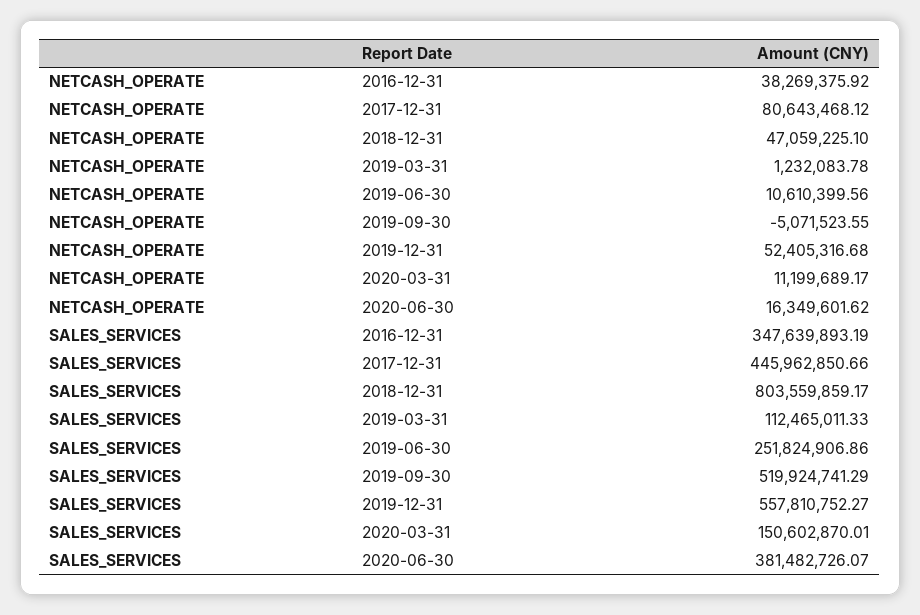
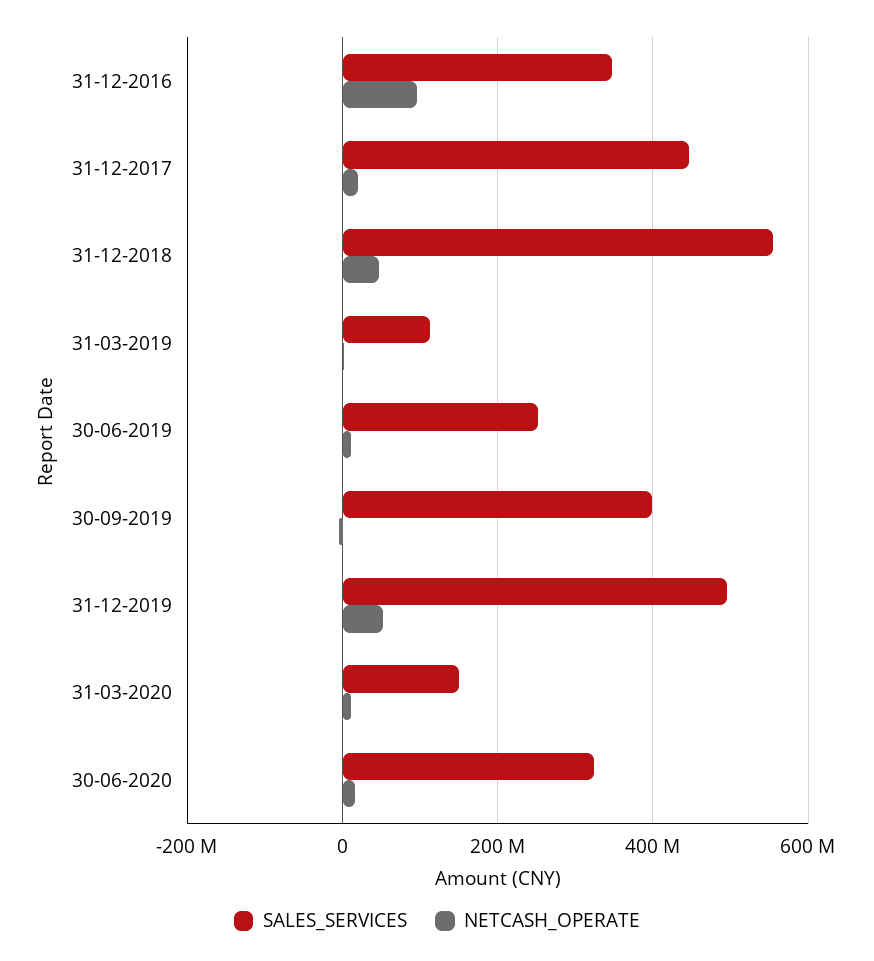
NETCASH_OPERATE, 2016-12-31: 38269375.92 -> 100000000
NETCASH_OPERATE, 2017-12-31: 80643468.12 -> 20000000
SALES_SERVICES, 2018-12-31: 803559859.17 -> 560000000
SALES_SERVICES, 2019-09-30: 519924741.29 -> 400000000
SALES_SERVICES, 2019-12-31: 557810752.27 -> 500000000
SALES_SERVICES, 2020-06-30: 381482726.07 -> 320000000

